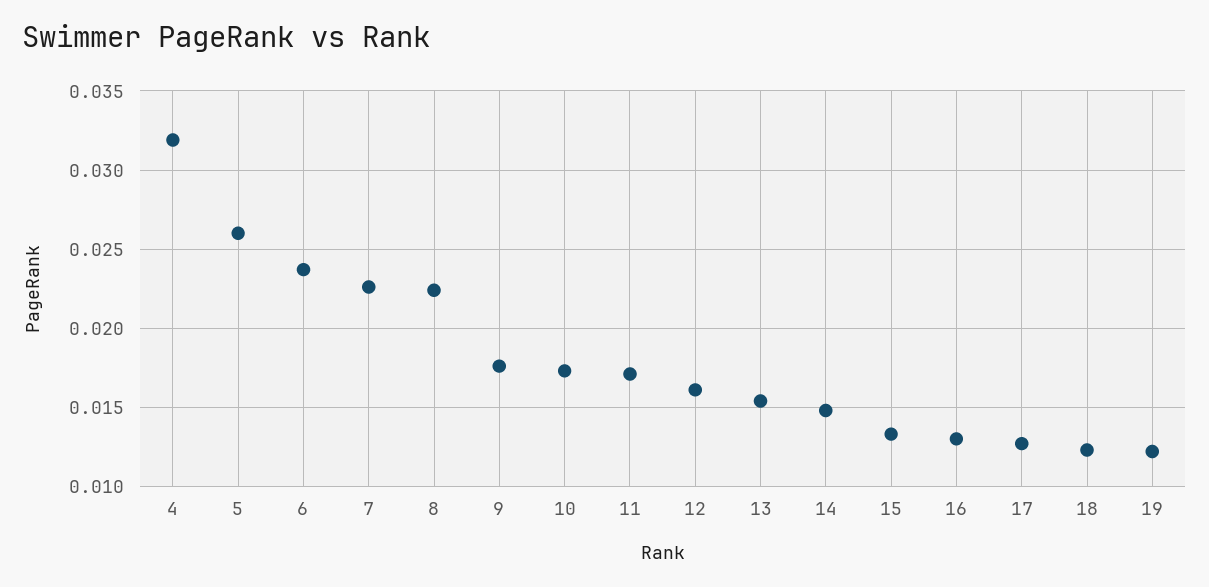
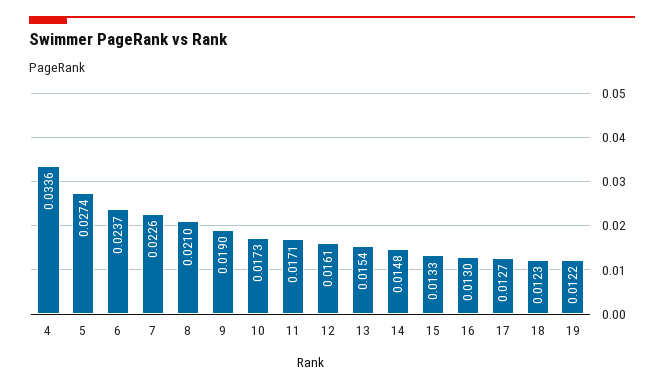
4: 0.032 -> 0.0336
5: 0.026 -> 0.0274
8: 0.0225 -> 0.021
9: 0.0175 -> 0.019

